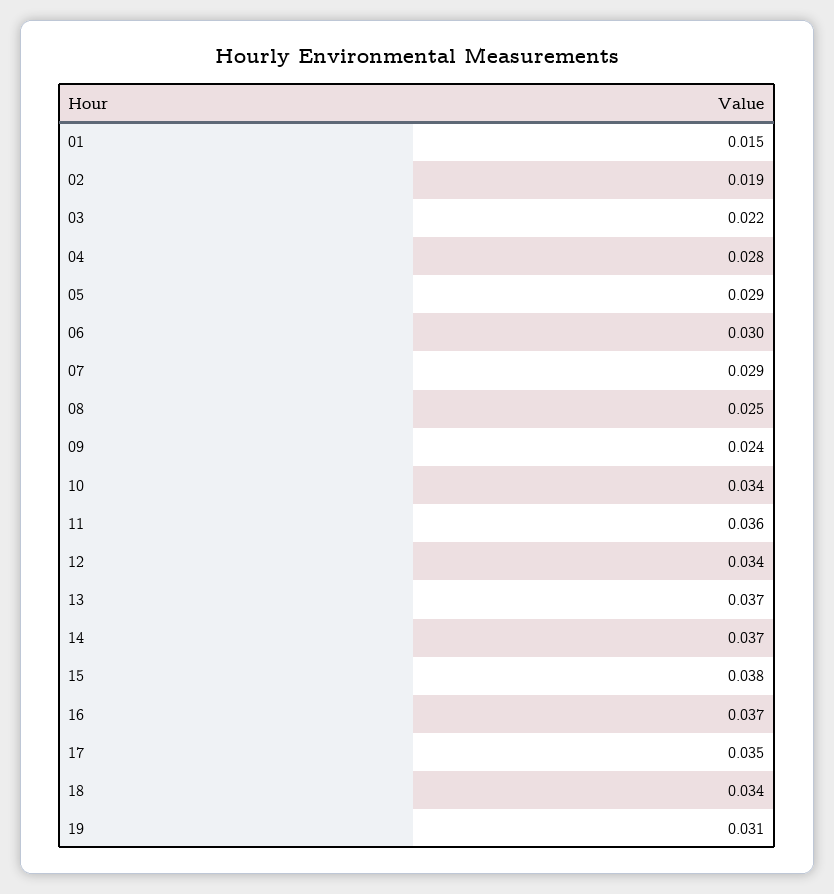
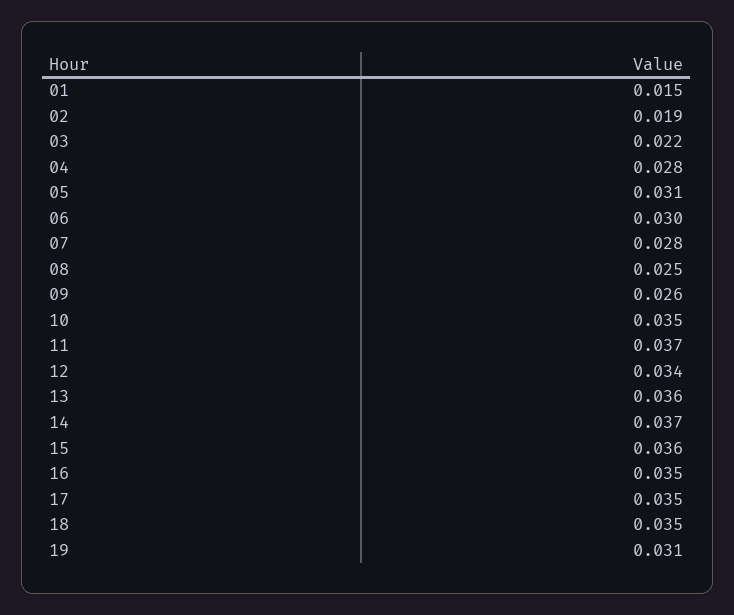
05: 0.029 -> 0.031
07: 0.029 -> 0.028
09: 0.024 -> 0.026
10: 0.034 -> 0.035
11: 0.036 -> 0.037
13: 0.037 -> 0.036
15: 0.038 -> 0.036
16: 0.037 -> 0.035
18: 0.034 -> 0.035

